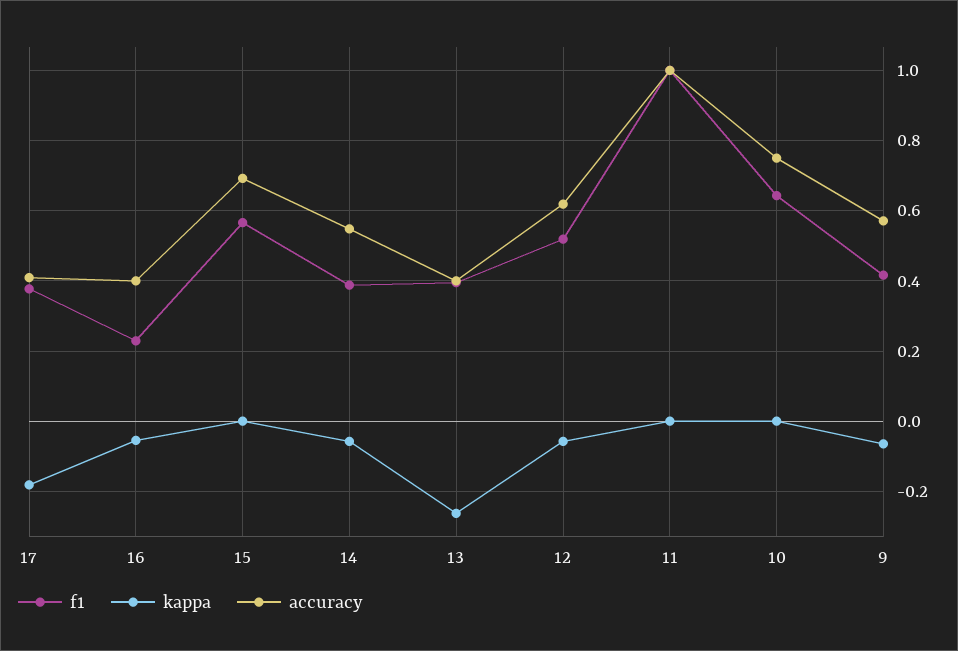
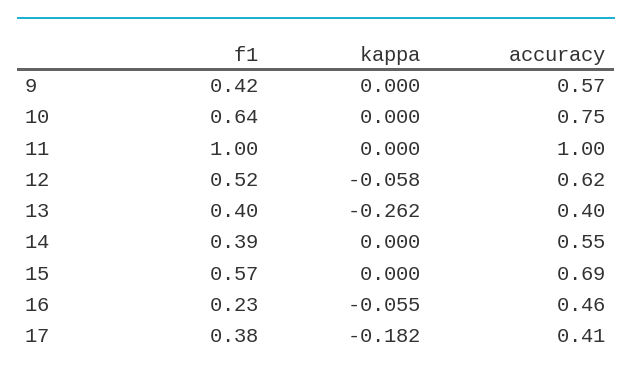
accuracy, 16: 0.4 -> 0.46
kappa, 14: -0.06 -> 0
kappa, 9: -0.06 -> 0

